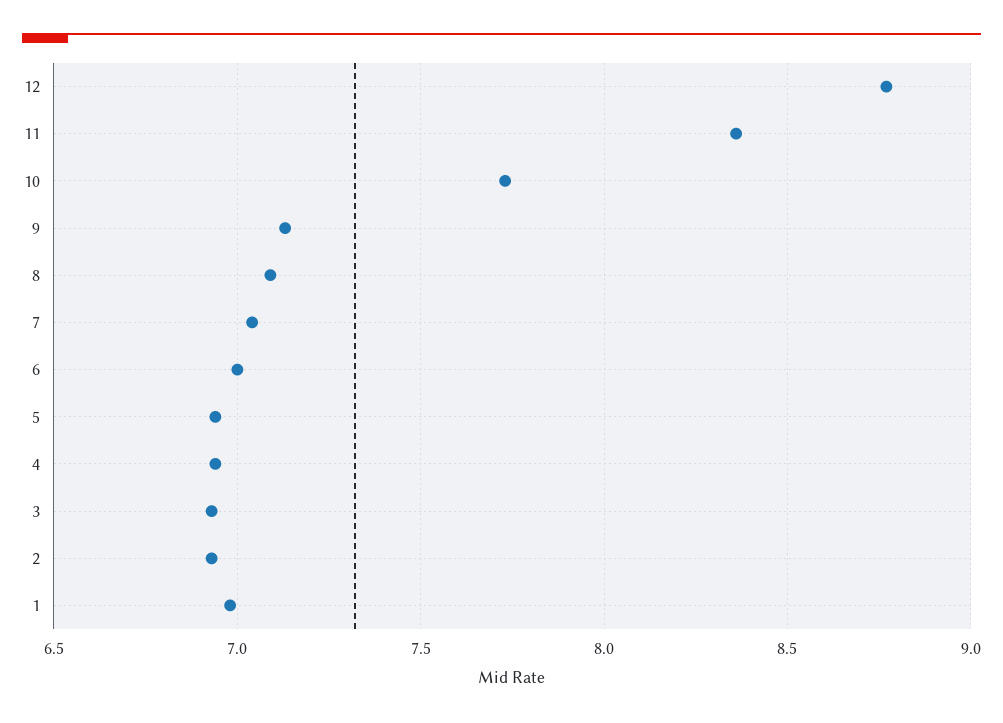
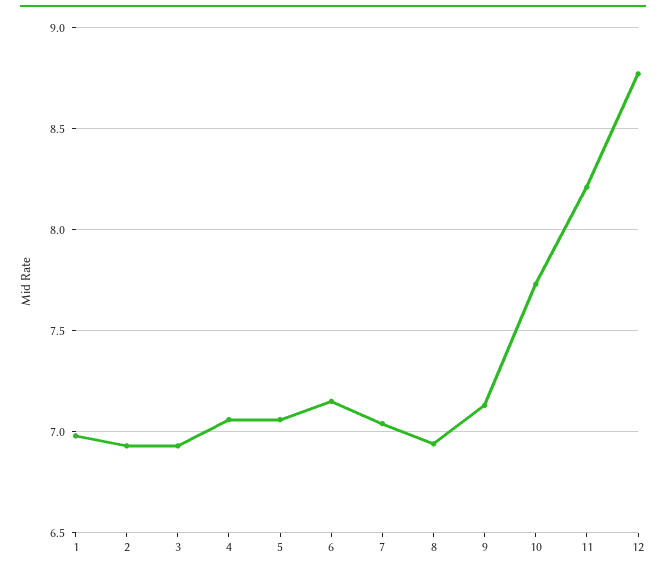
11: 8.35 -> 8.2
8: 7.1 -> 6.95
6: 7 -> 7.15
5: 6.95 -> 7.05
4: 6.95 -> 7.05

